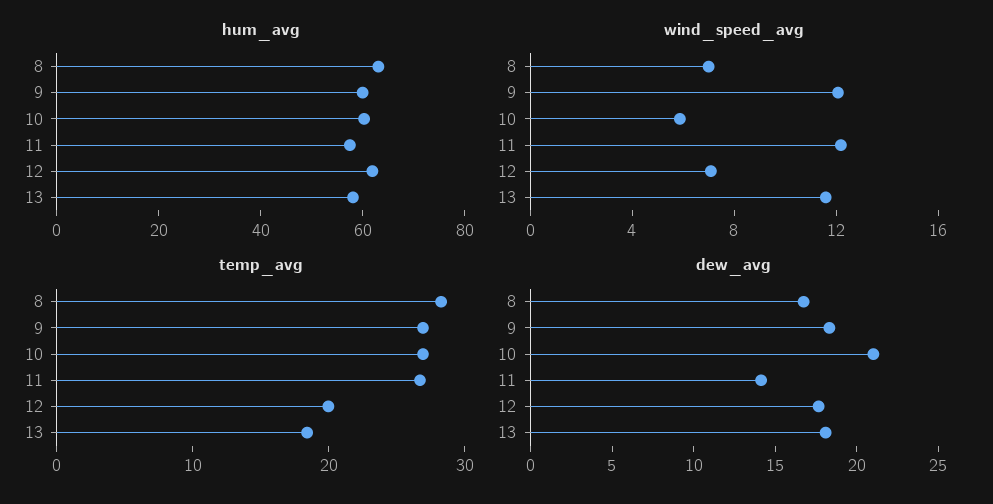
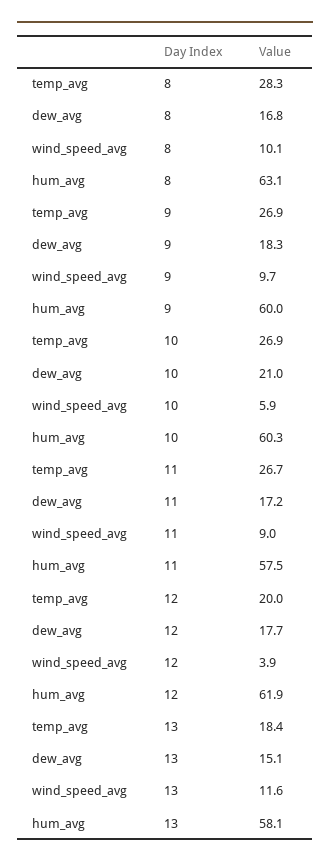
wind_speed_avg, 8: 7 -> 10.1
wind_speed_avg, 9: 12 -> 9.7
wind_speed_avg, 11: 12 -> 9
wind_speed_avg, 12: 7 -> 3.9
dew_avg, 11: 14 -> 17.2
dew_avg, 13: 18 -> 15.1

